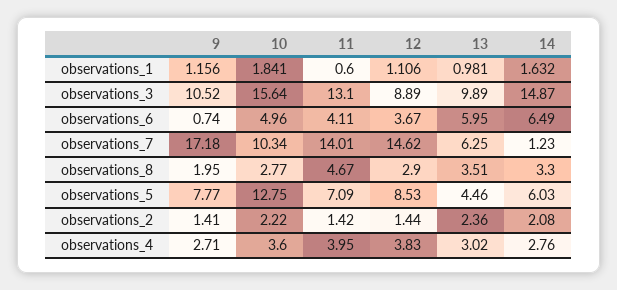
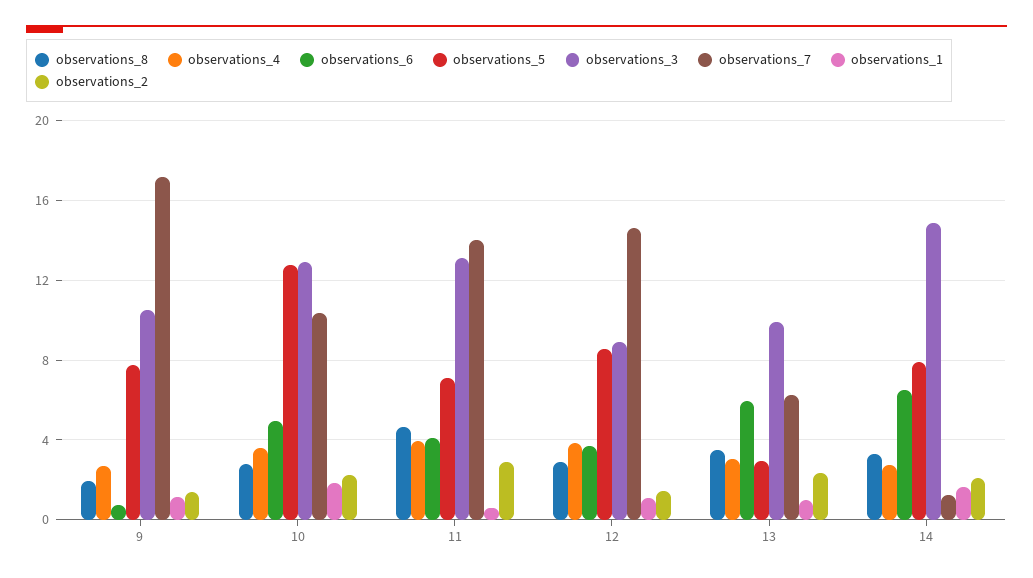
observations_3, 10: 15.64 -> 13
observations_5, 13: 4.46 -> 3
observations_5, 14: 6.03 -> 8
observations_2, 11: 1.42 -> 3

